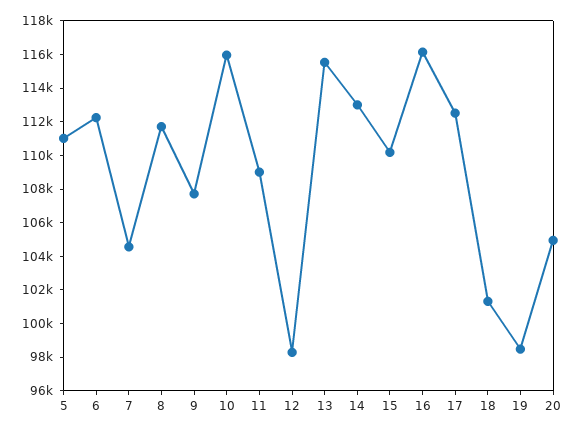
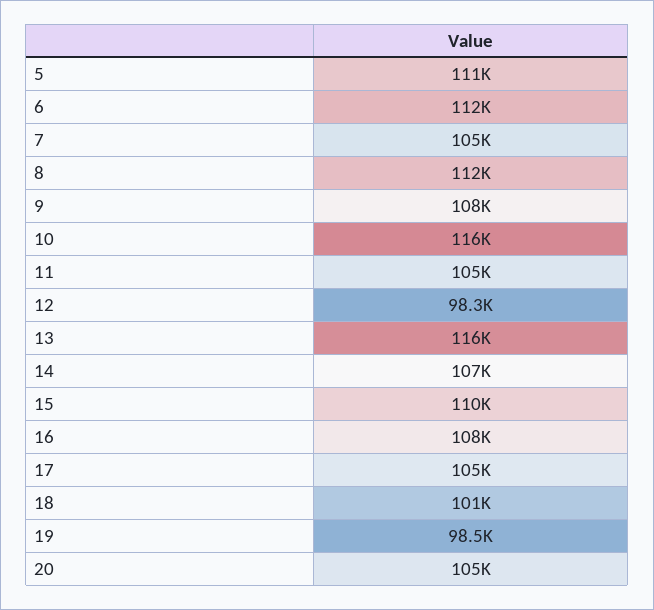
11: 109000 -> 105000
14: 113000 -> 107000
16: 116000 -> 108000
17: 112500 -> 105000

